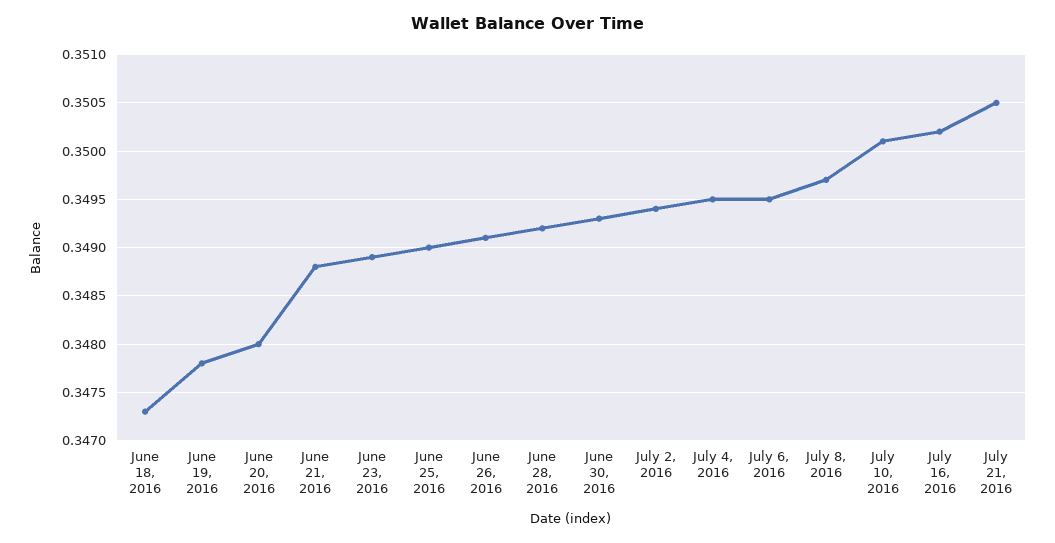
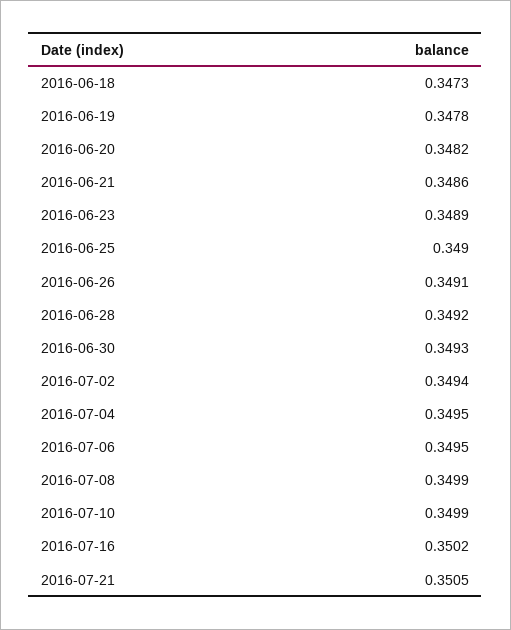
June 20, 2016: 0.348 -> 0.3482
June 21, 2016: 0.3488 -> 0.3486
July 8, 2016: 0.3497 -> 0.3499
July 10, 2016: 0.3501 -> 0.3499

